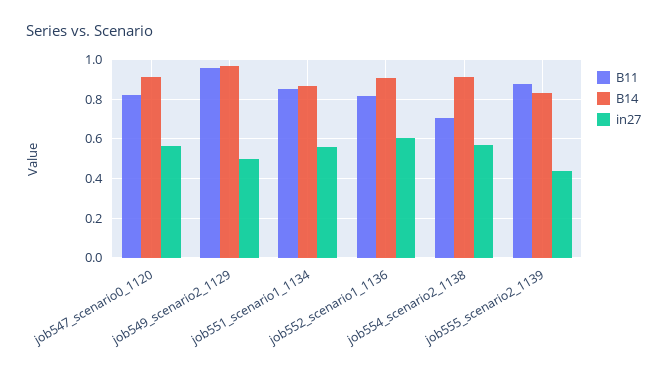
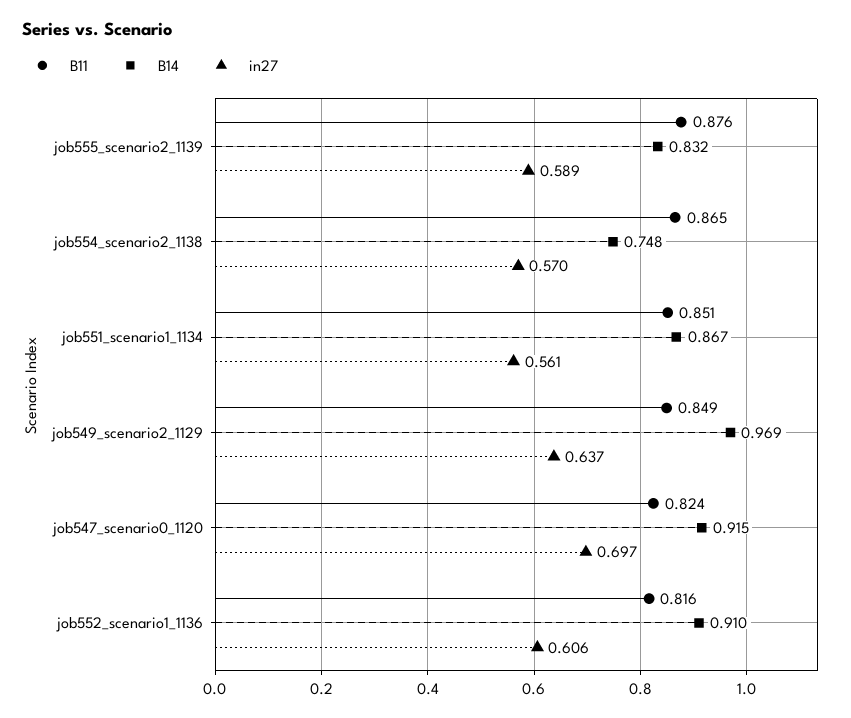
in27, job547_scenario0_1120: 0.55 -> 0.697
B11, job549_scenario2_1129: 0.95 -> 0.849
in27, job549_scenario2_1129: 0.5 -> 0.637
B11, job554_scenario2_1138: 0.7 -> 0.865
B14, job554_scenario2_1138: 0.9 -> 0.748
in27, job555_scenario2_1139: 0.45 -> 0.589

